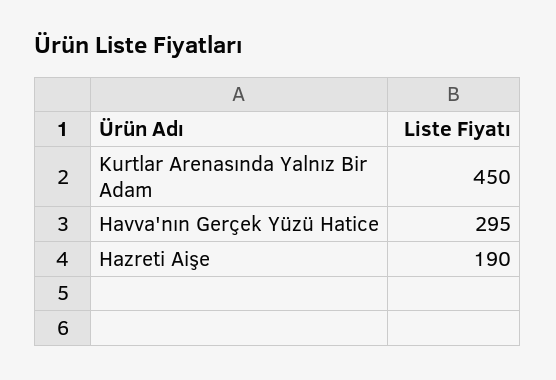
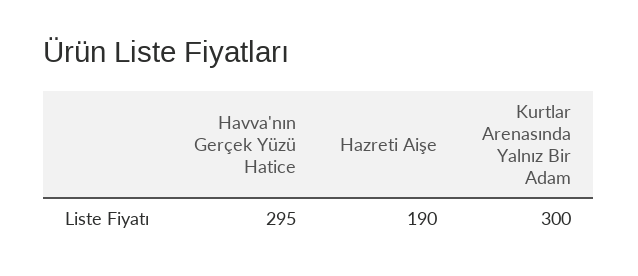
Kurtlar Arenasında Yalnız Bir Adam: 450 -> 300

